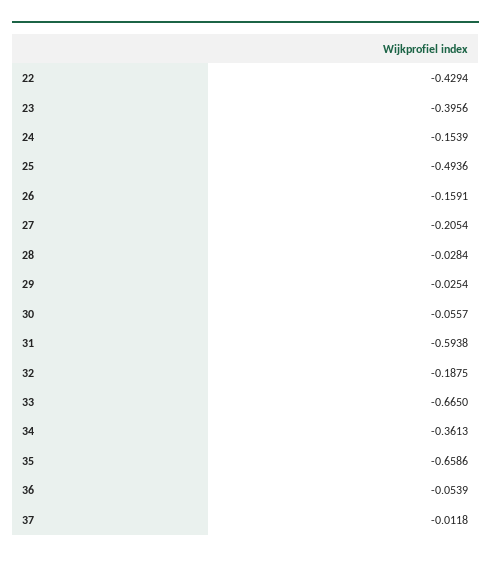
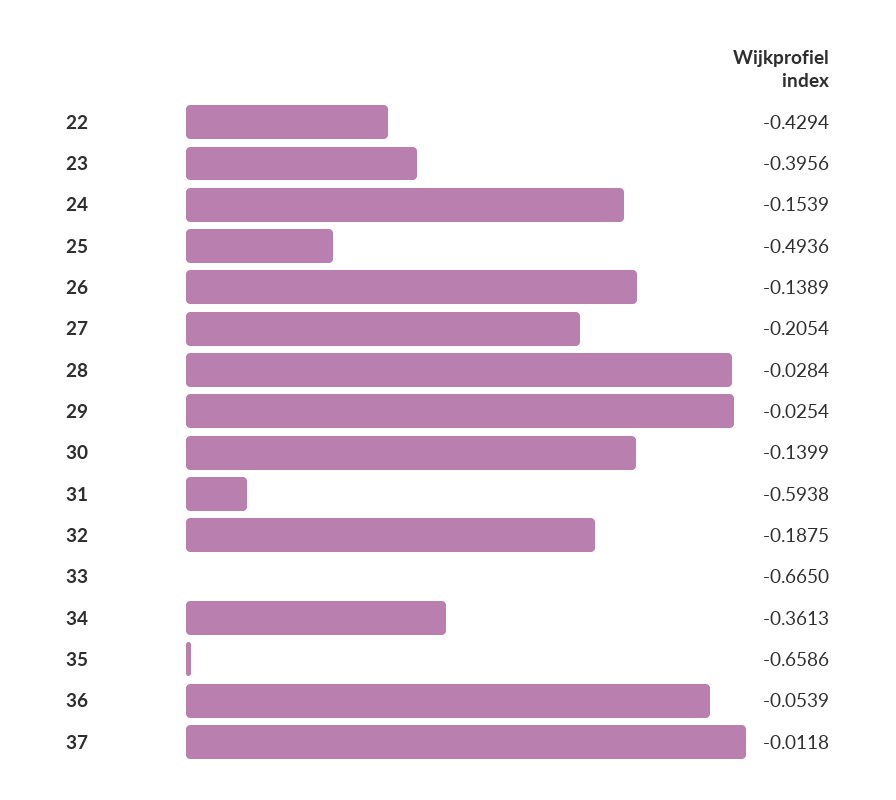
26: -0.1591 -> -0.1389
30: -0.0557 -> -0.1399

